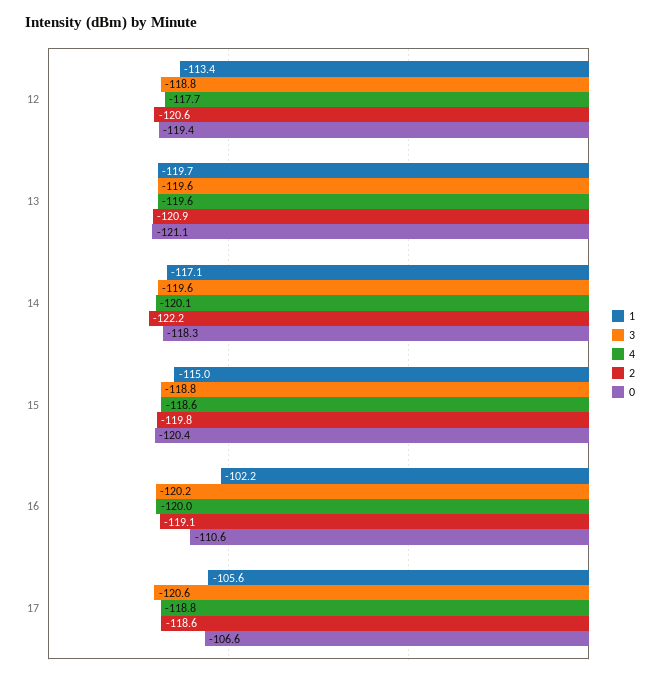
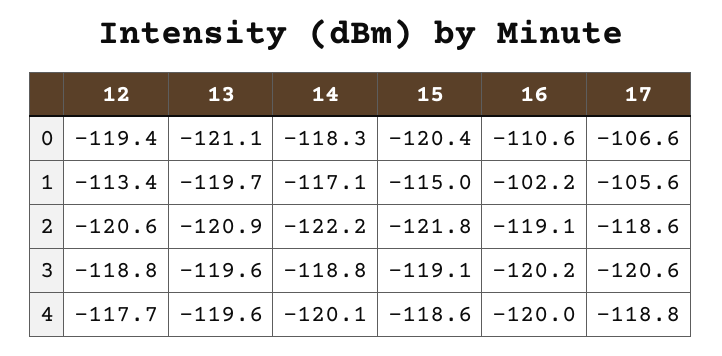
3, 14: -119.6 -> -118.8
3, 15: -118.8 -> -119.1
2, 15: -119.8 -> -121.8

